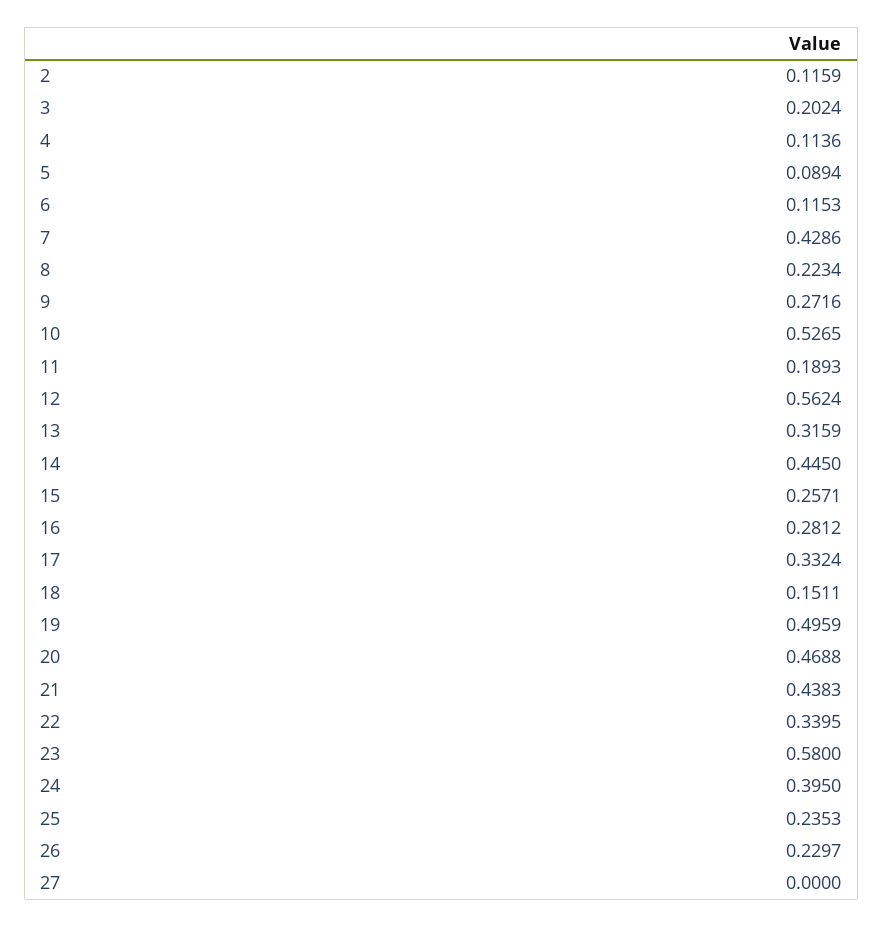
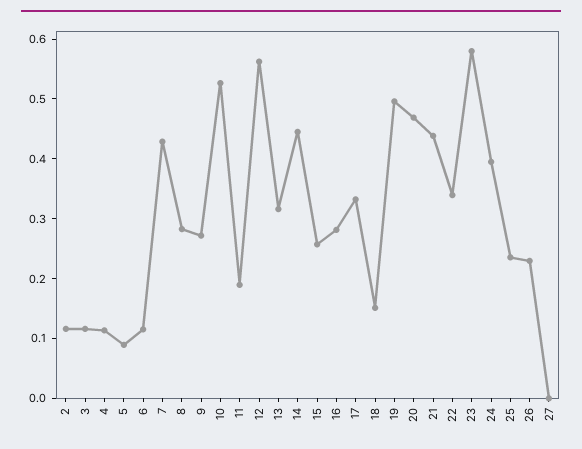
3: 0.2024 -> 0.12
8: 0.2234 -> 0.28

